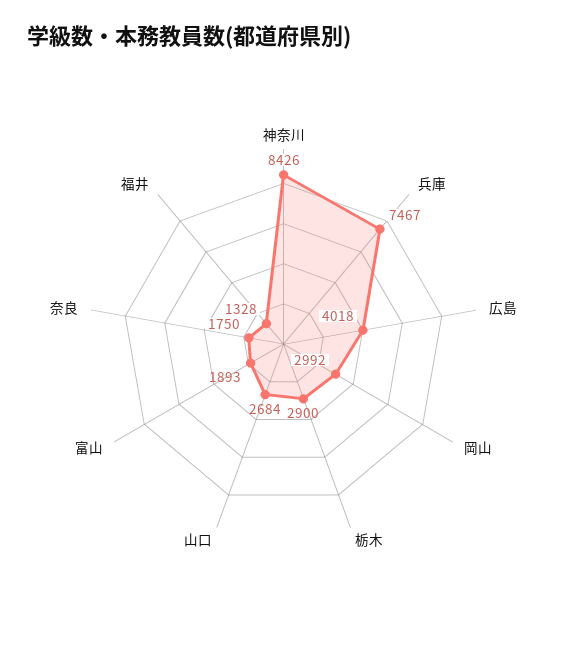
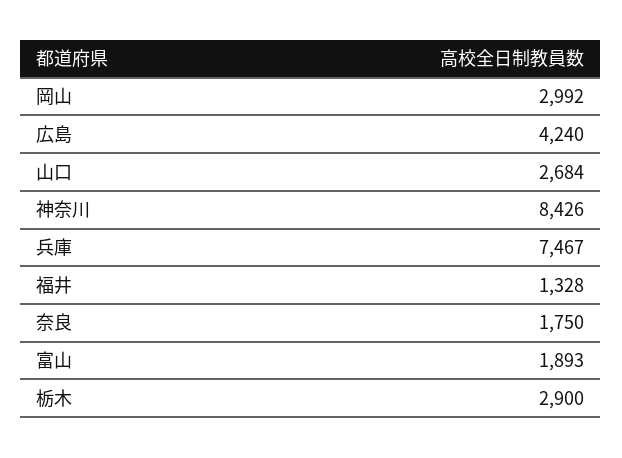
広島: 4018 -> 4240

